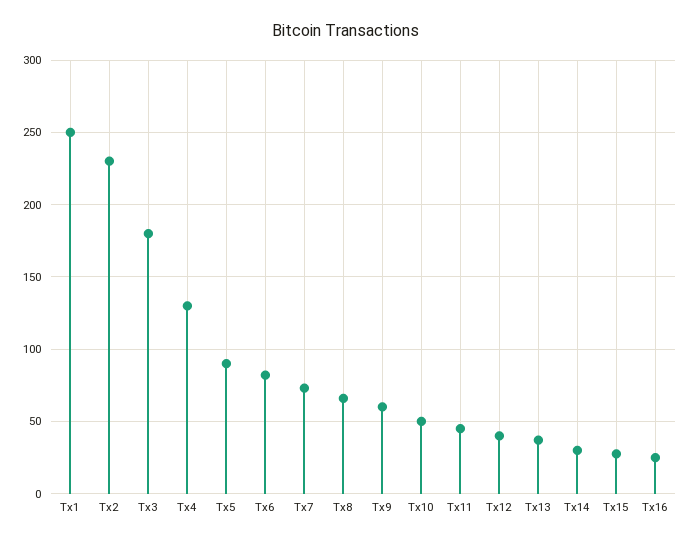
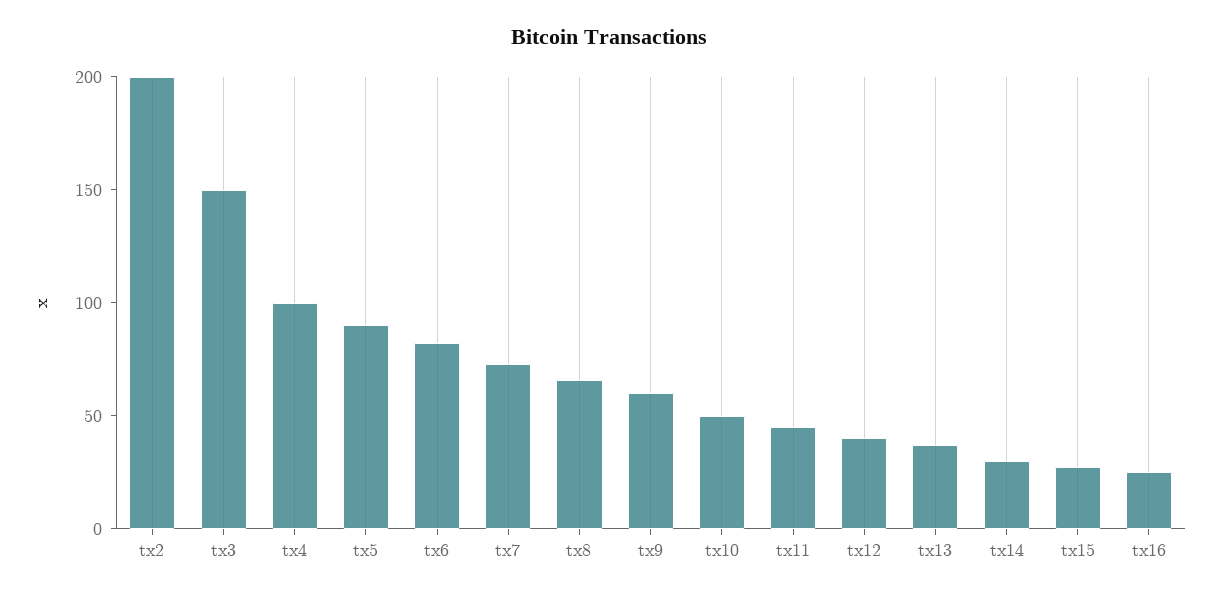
Tx1: 250 -> none
Tx2: 230 -> 200
Tx3: 180 -> 150
Tx4: 130 -> 100

